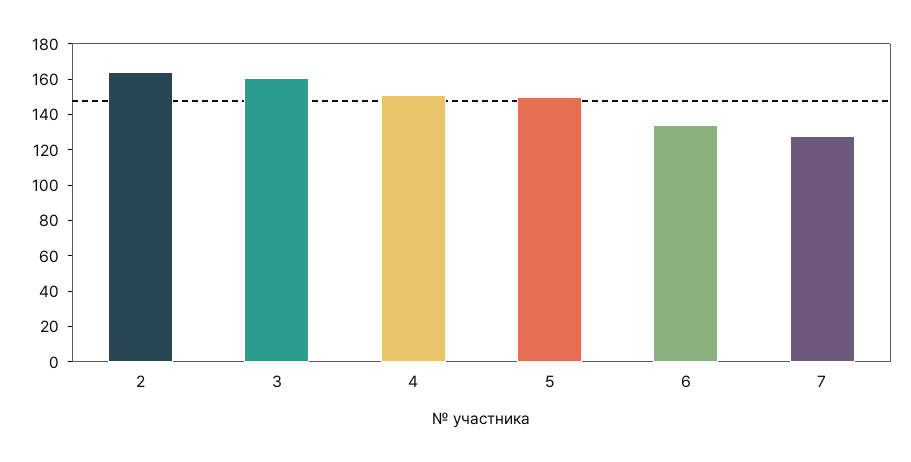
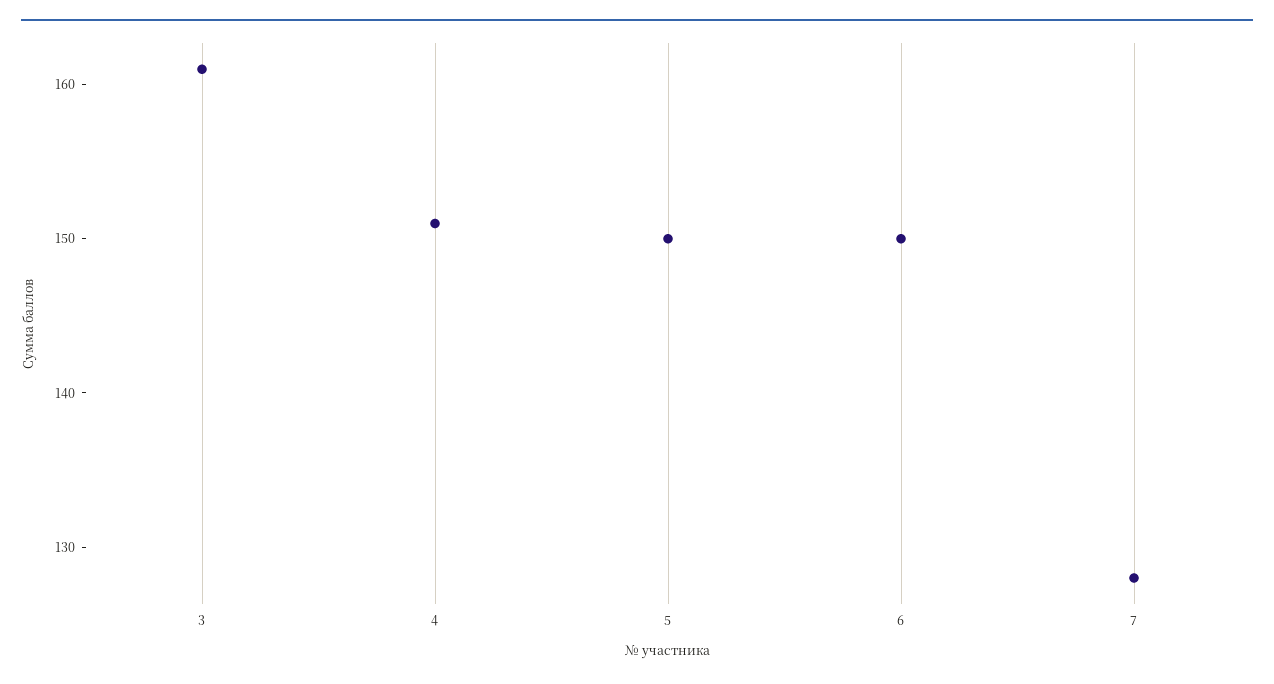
2: 165 -> none
6: 135 -> 150

